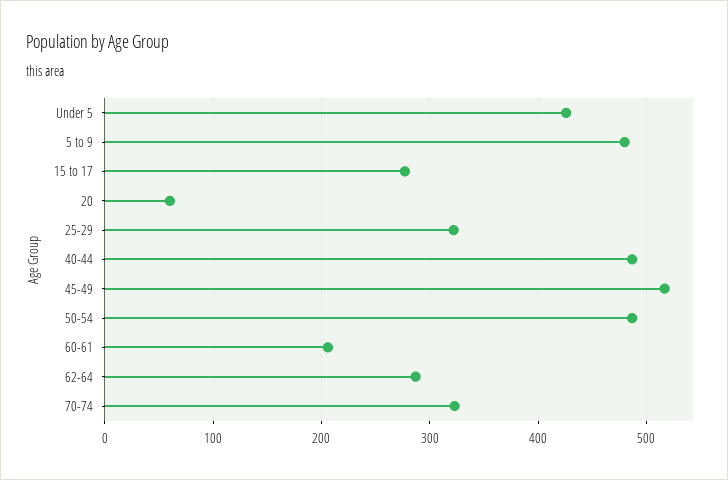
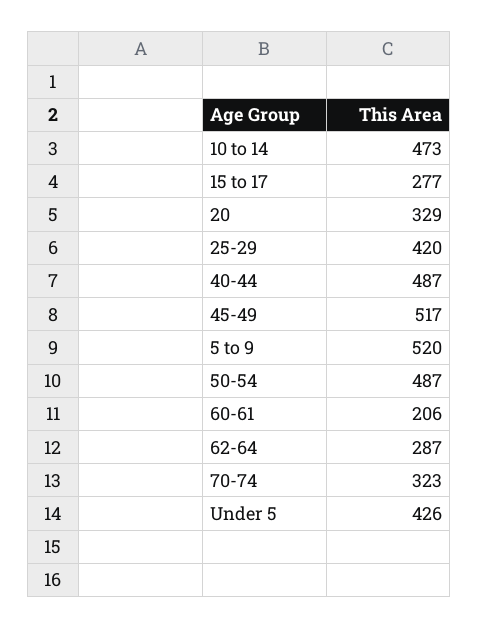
5 to 9: 480 -> 520
20: 60 -> 329
25-29: 320 -> 420
10 to 14: none -> 473

